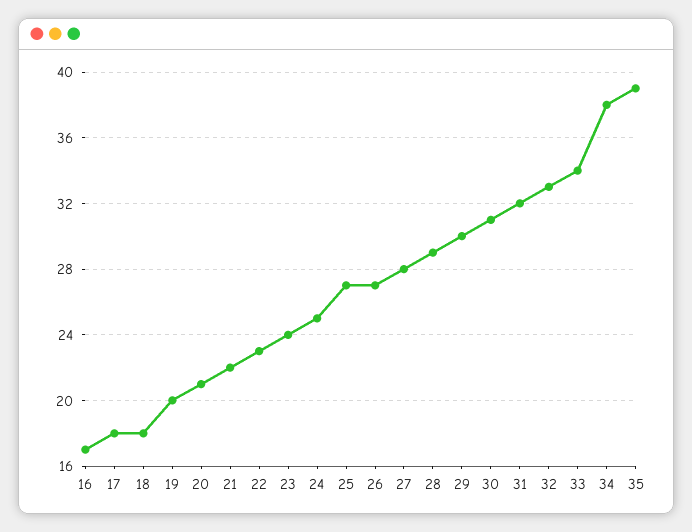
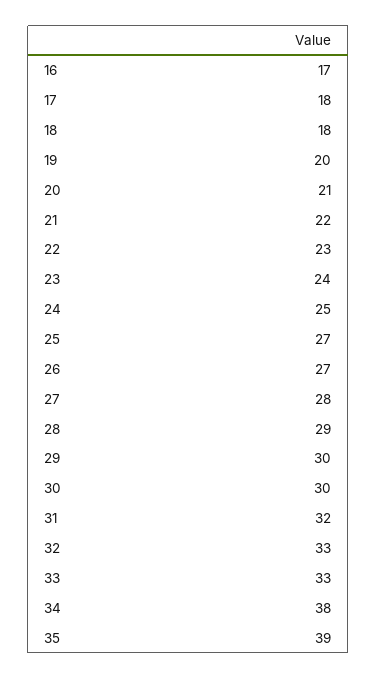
30: 31 -> 30
33: 34 -> 33

